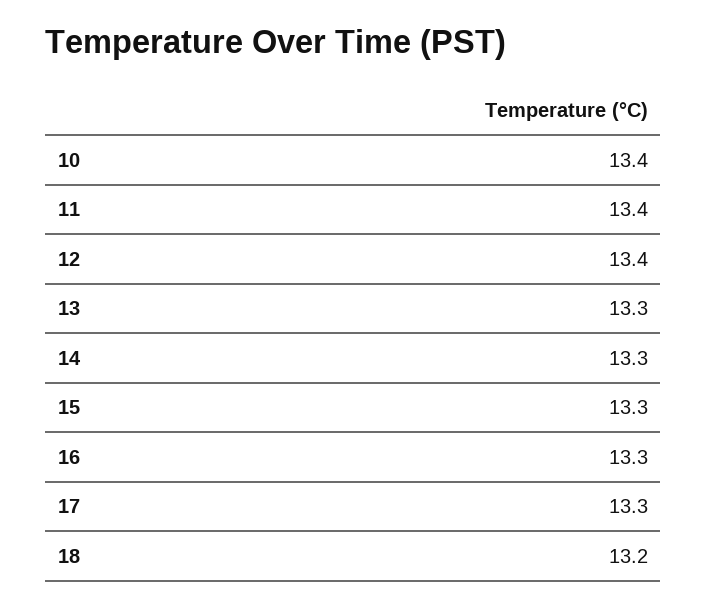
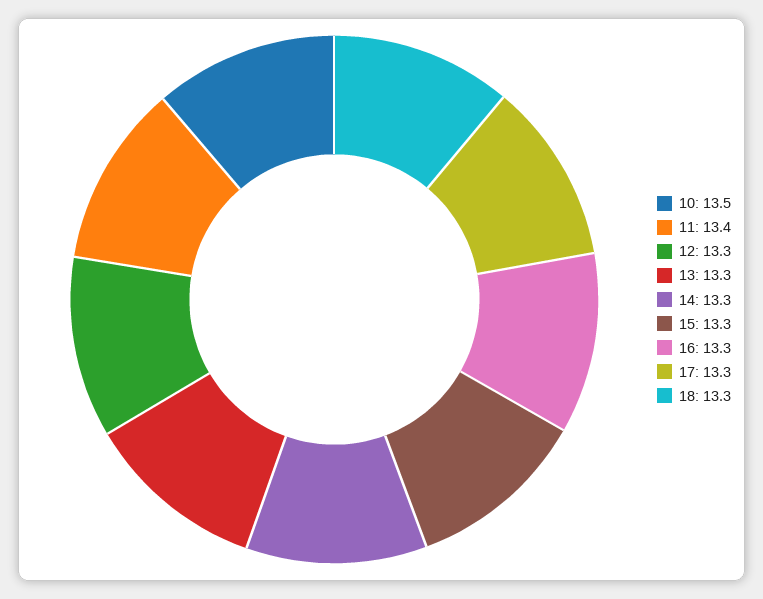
10: 13.4 -> 13.5
12: 13.4 -> 13.3
18: 13.2 -> 13.3

